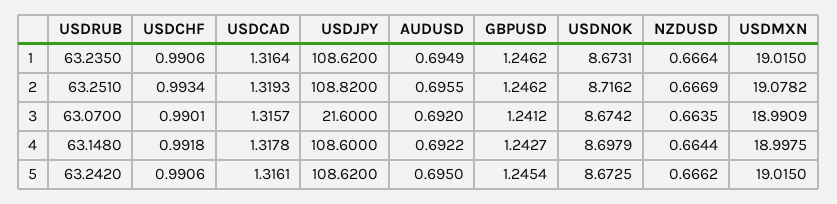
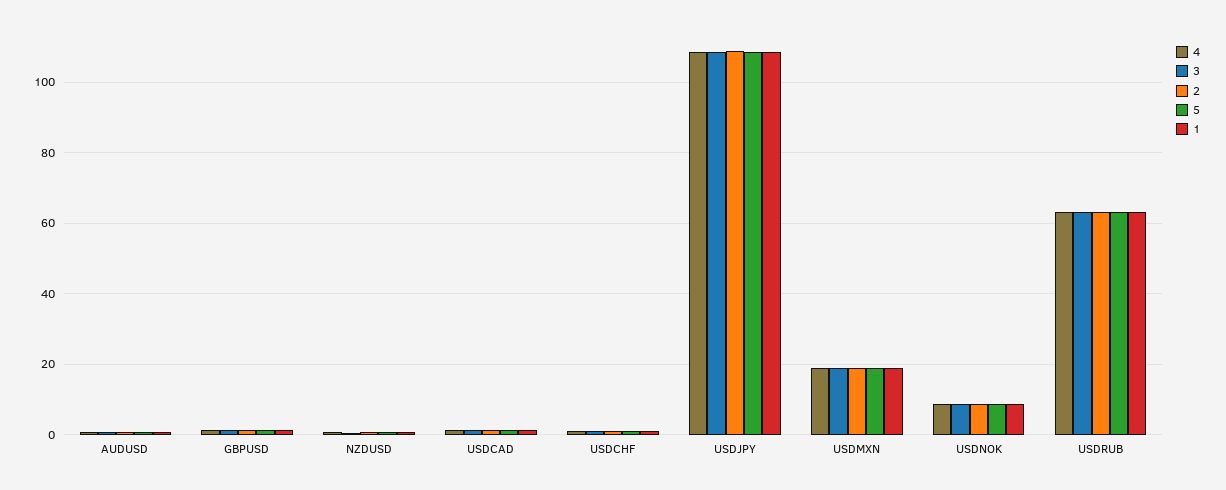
3, USDJPY: 21.6 -> 108

